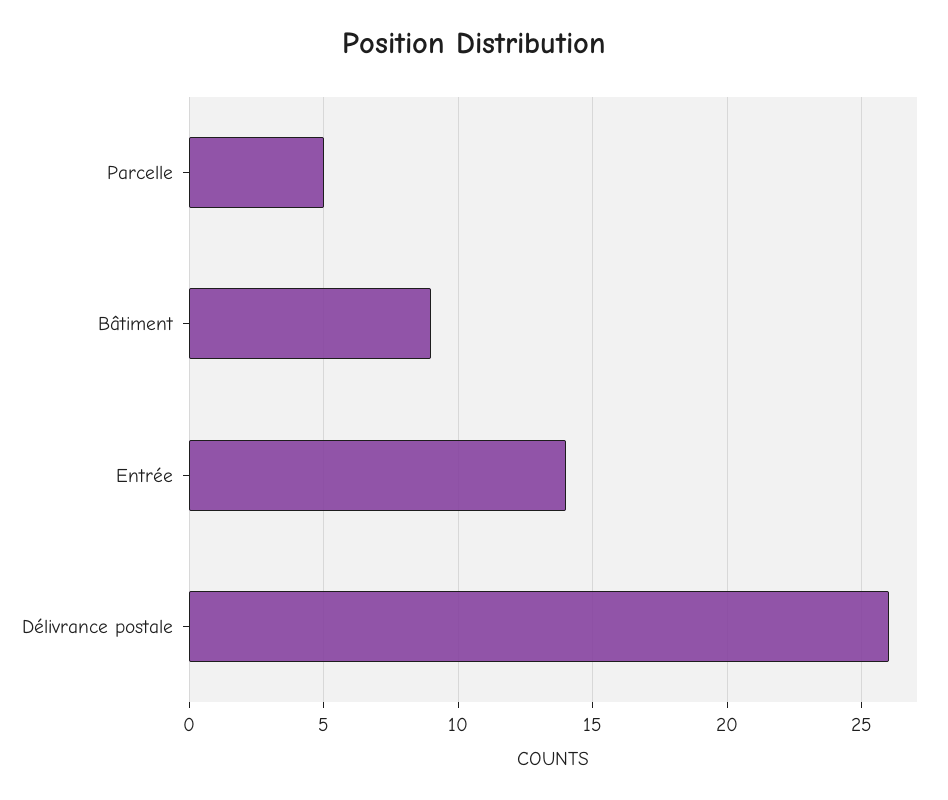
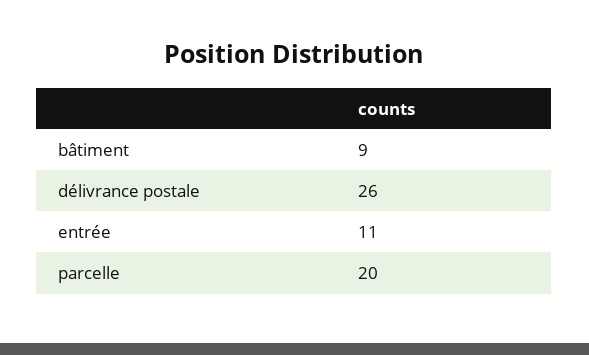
Parcelle: 5 -> 20
Entrée: 14 -> 11

